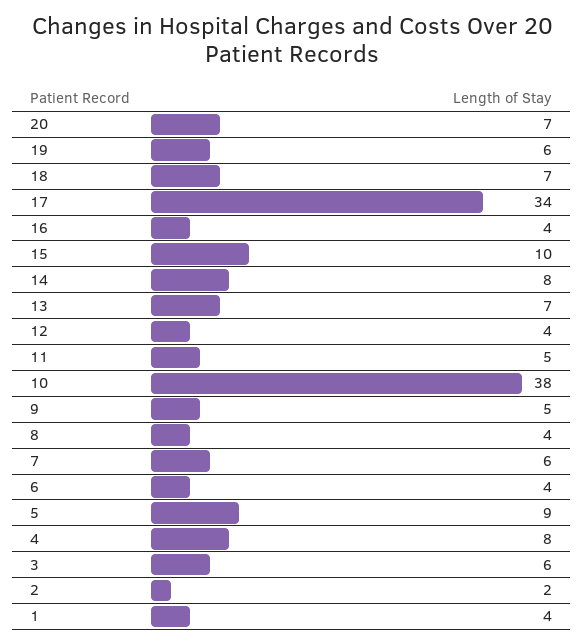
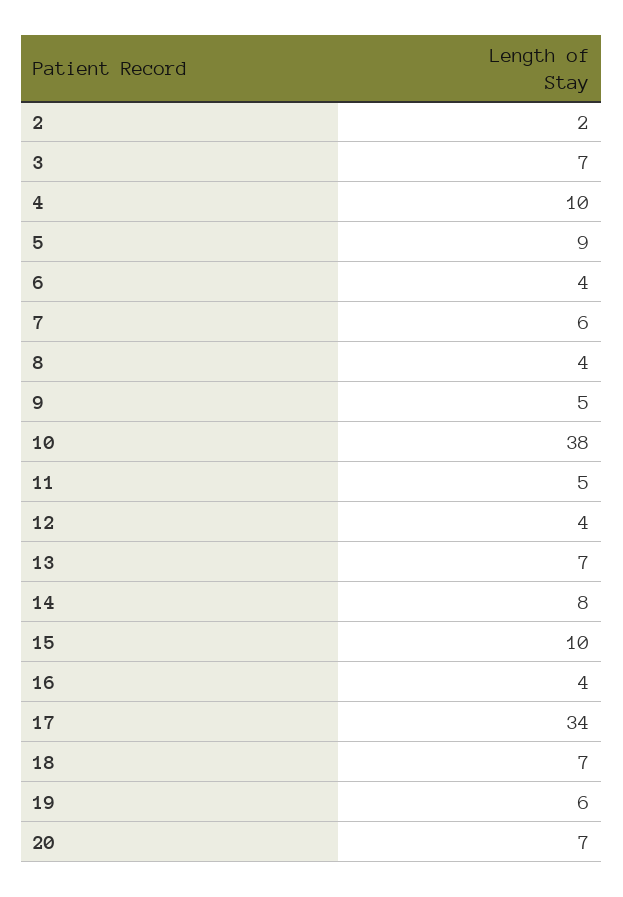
4: 8 -> 10
3: 6 -> 7
1: 4 -> none

